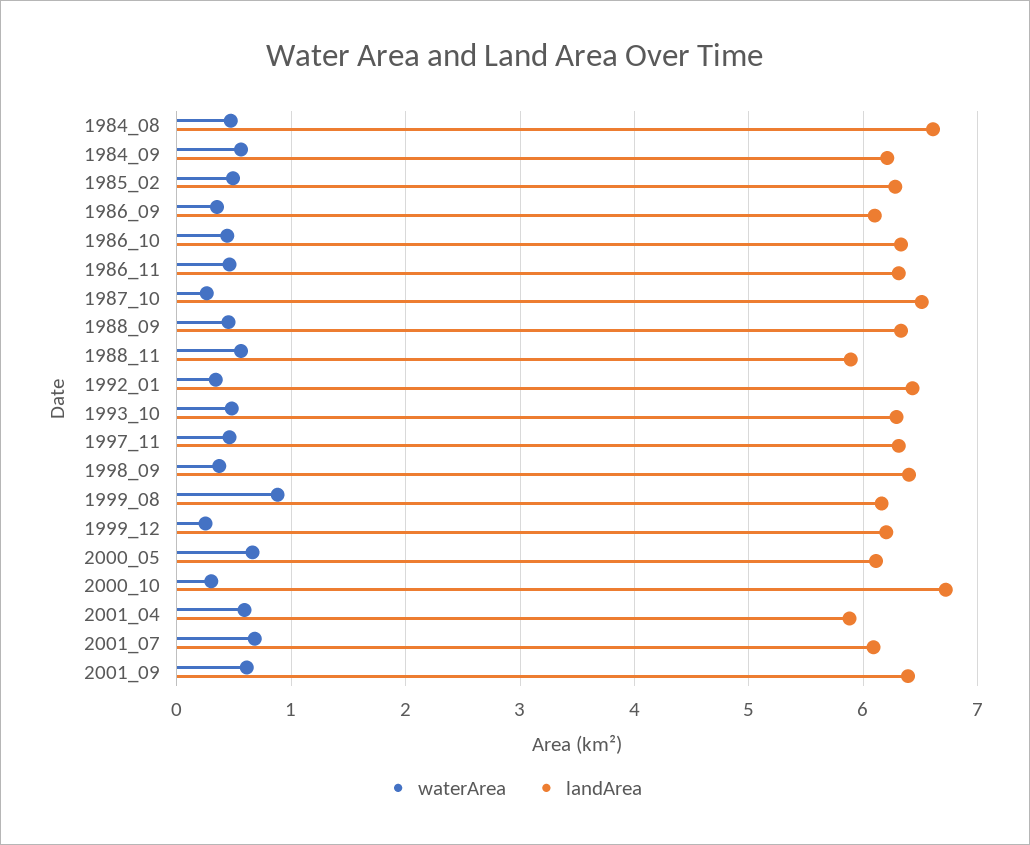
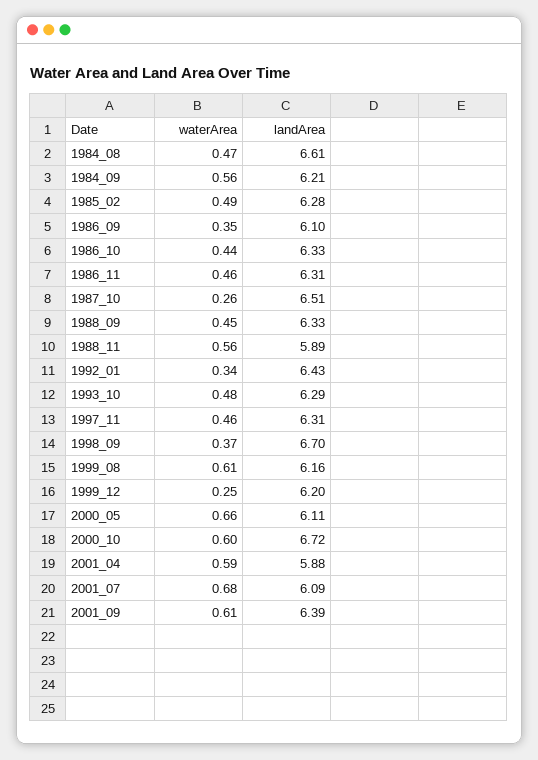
landArea, 1998_09: 6.4 -> 6.7
waterArea, 1999_08: 0.9 -> 0.61
waterArea, 2000_10: 0.3 -> 0.6

